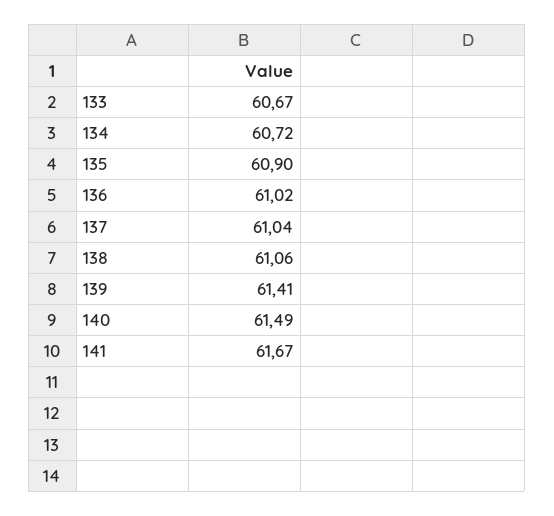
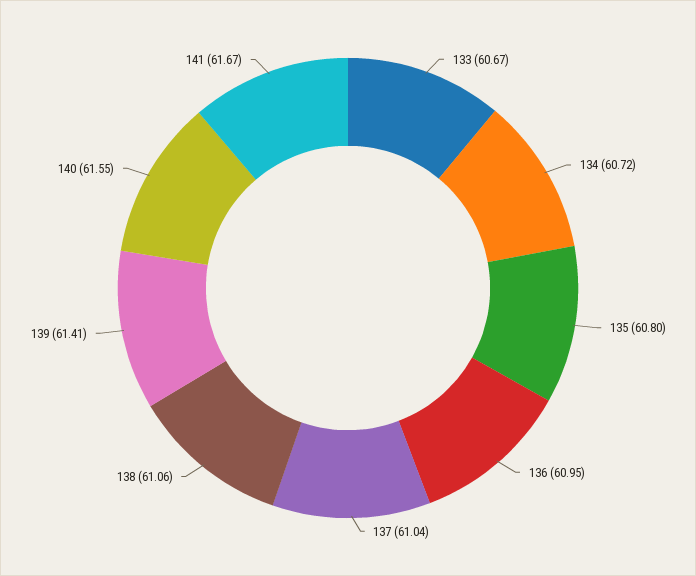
135: 60.9 -> 60.8
136: 61.02 -> 60.95
140: 61.49 -> 61.55

